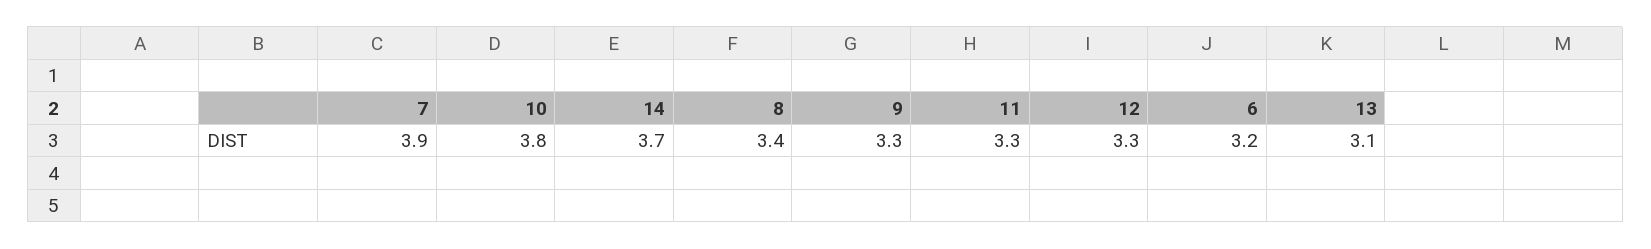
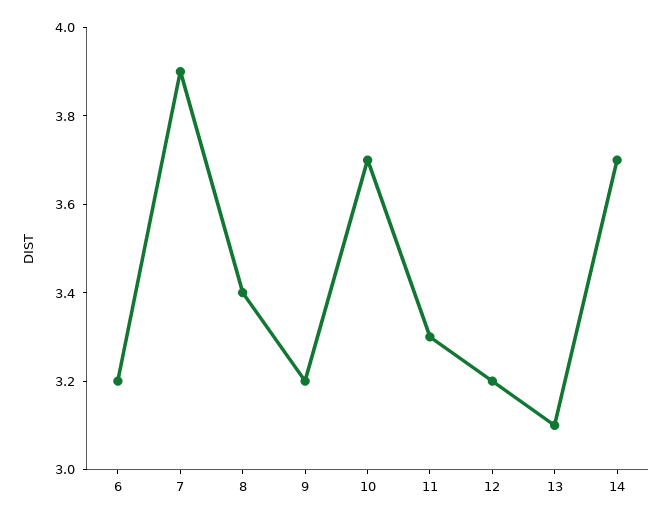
10: 3.8 -> 3.7
9: 3.3 -> 3.2
12: 3.3 -> 3.2

